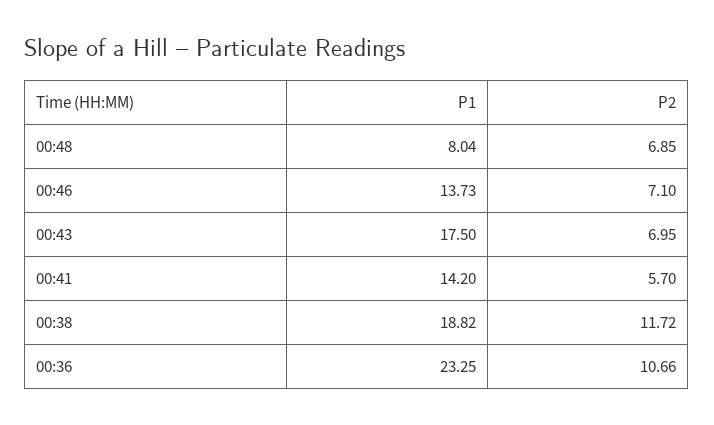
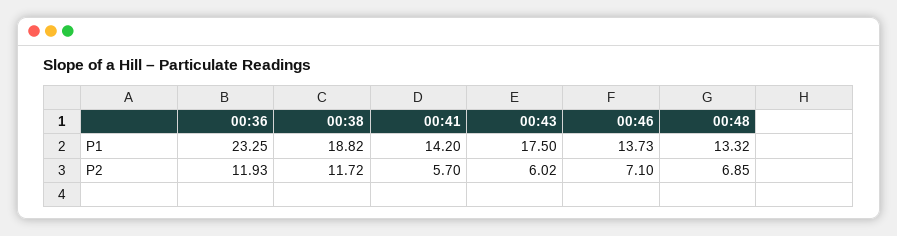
P1, 00:48: 8.04 -> 13.32
P2, 00:43: 6.95 -> 6.02
P2, 00:36: 10.66 -> 11.93

